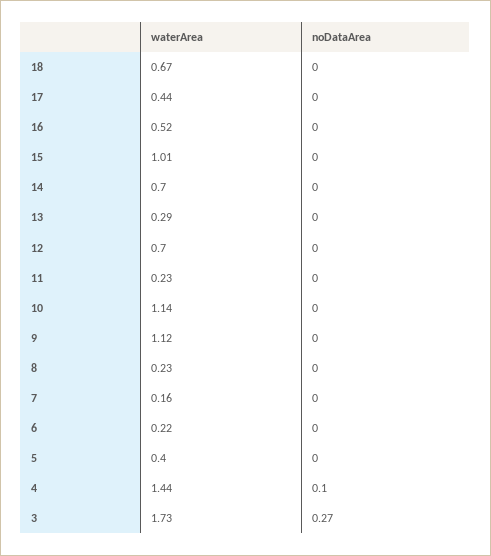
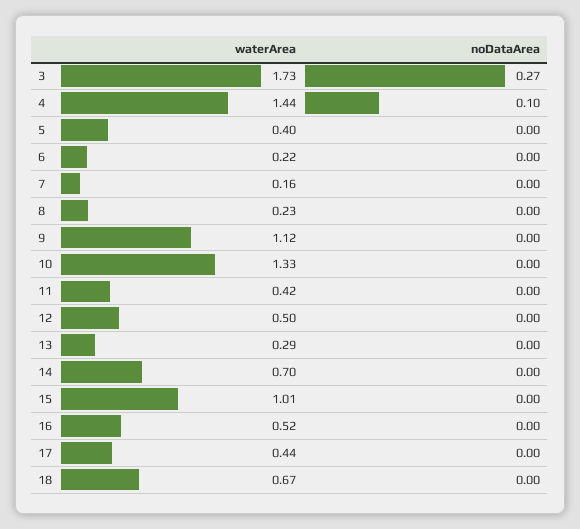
waterArea, 12: 0.7 -> 0.5
waterArea, 11: 0.23 -> 0.42
waterArea, 10: 1.14 -> 1.33

